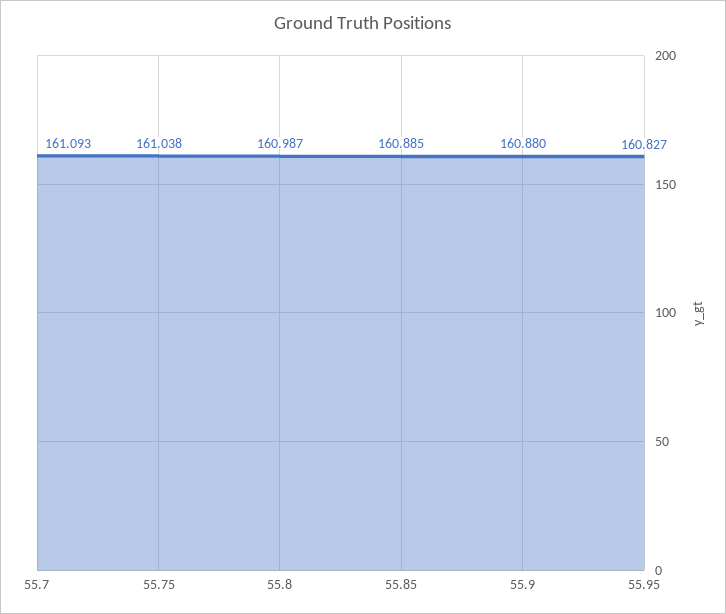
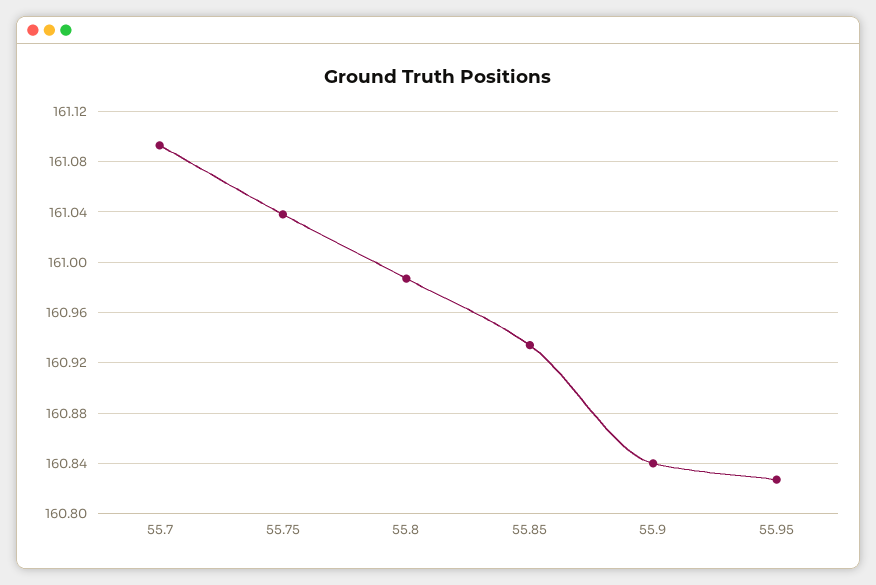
55.85: 160.885 -> 160.935
55.9: 160.88 -> 160.84

